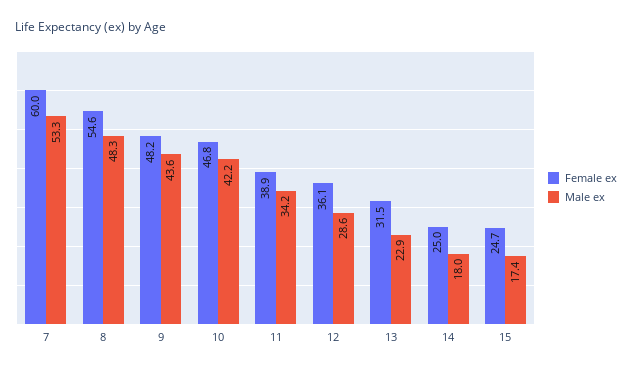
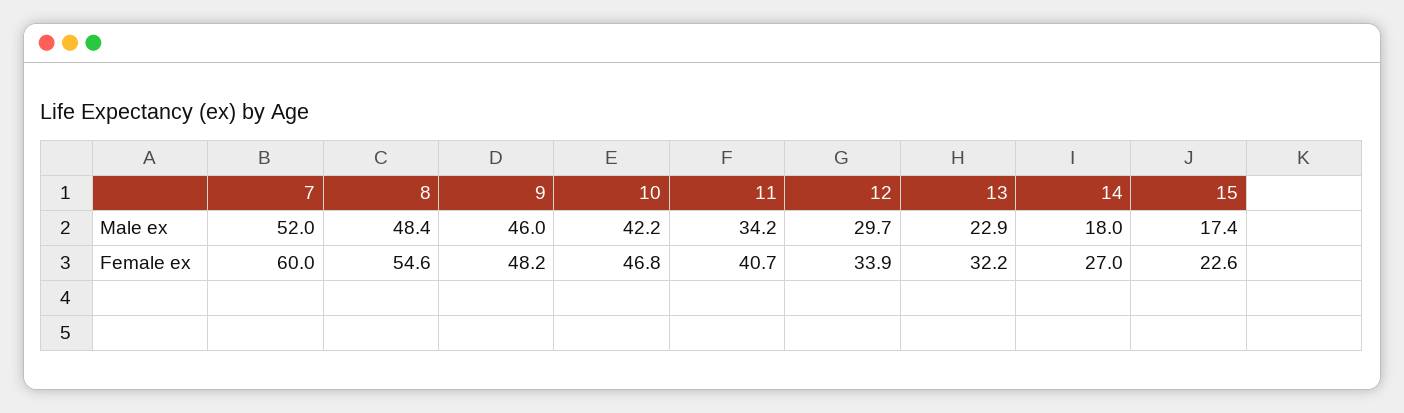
Male ex, 7: 53.3 -> 52
Male ex, 8: 48.3 -> 48.4
Male ex, 9: 43.6 -> 46
Female ex, 11: 38.9 -> 40.7
Female ex, 12: 36.1 -> 33.9
Male ex, 12: 28.6 -> 29.7
Female ex, 13: 31.5 -> 32.2
Female ex, 14: 25 -> 27
Female ex, 15: 24.7 -> 22.6

